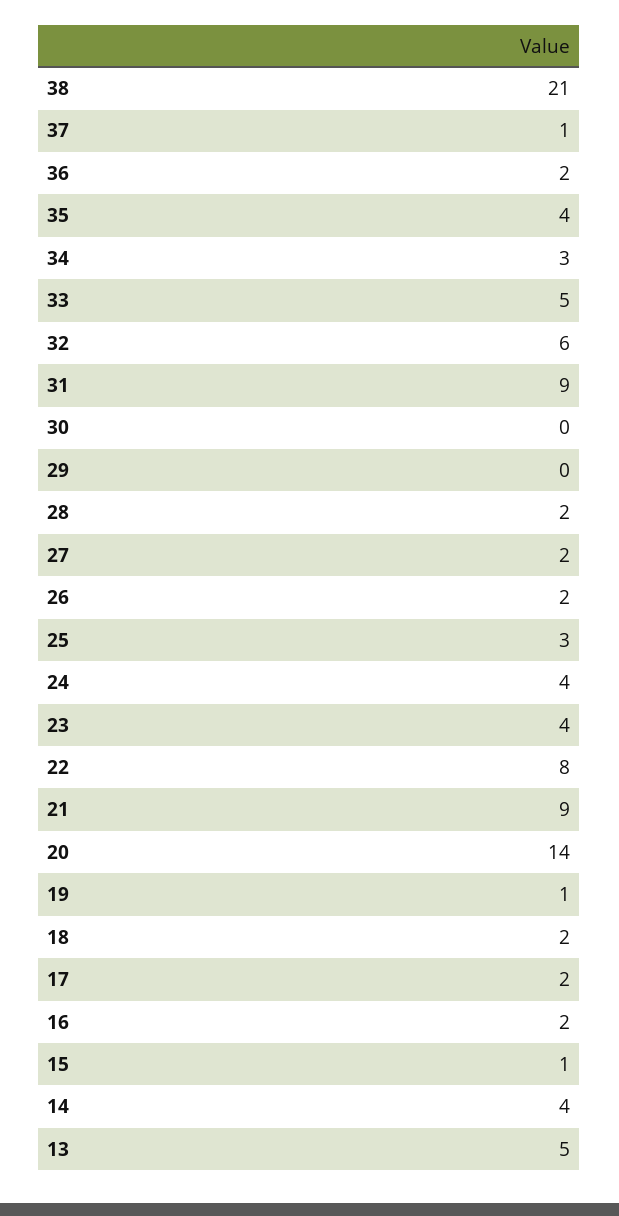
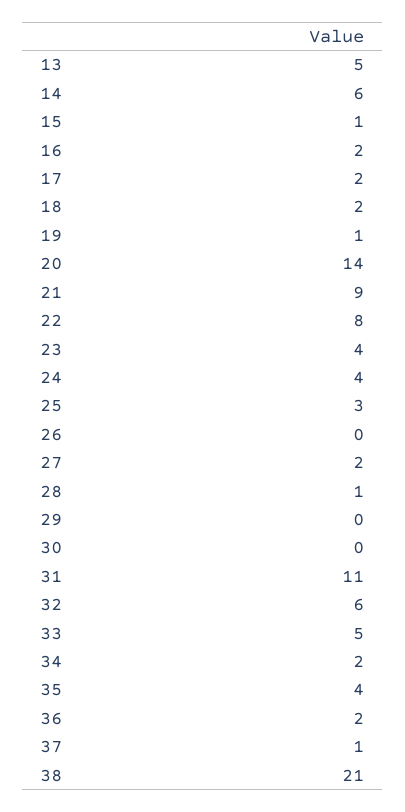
34: 3 -> 2
31: 9 -> 11
28: 2 -> 1
26: 2 -> 0
14: 4 -> 6

